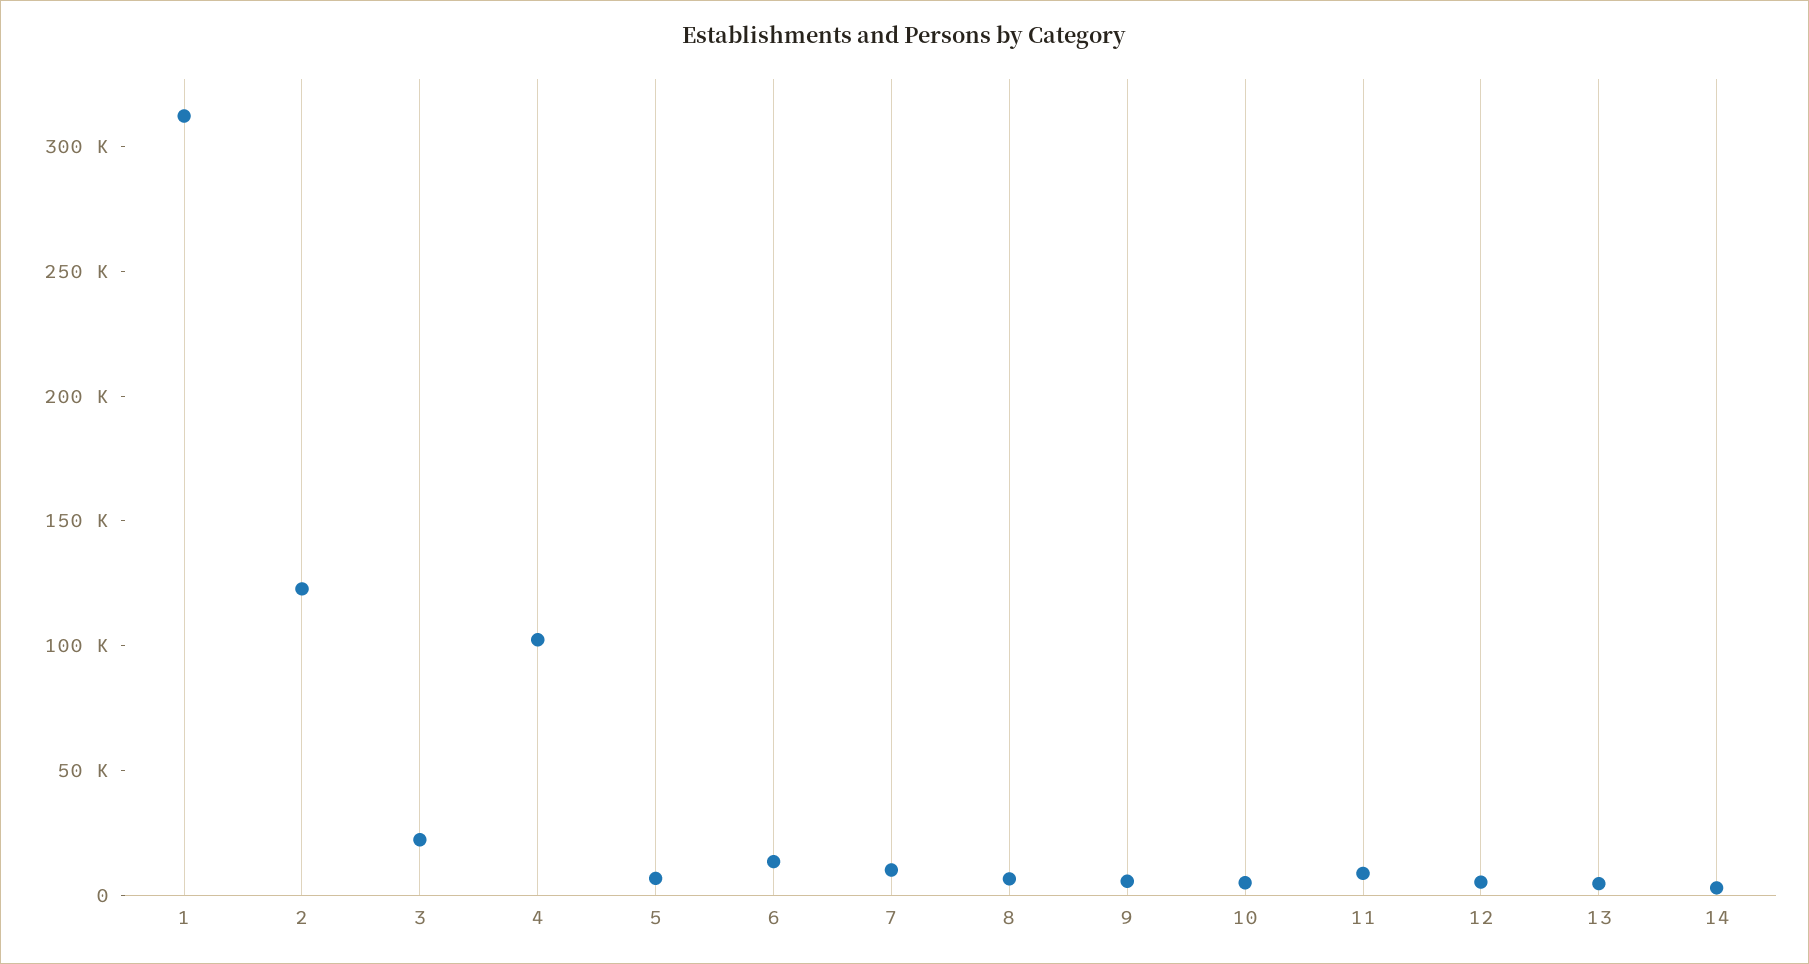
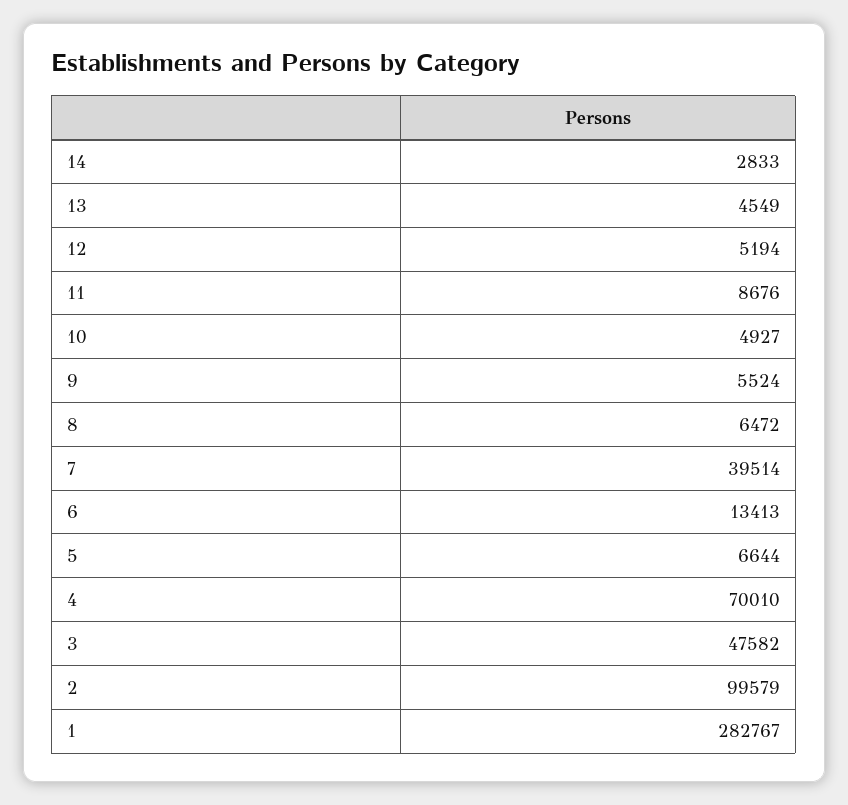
1: 310000 -> 282767
2: 120000 -> 99579
3: 20000 -> 47582
4: 100000 -> 70010
7: 10000 -> 39514

